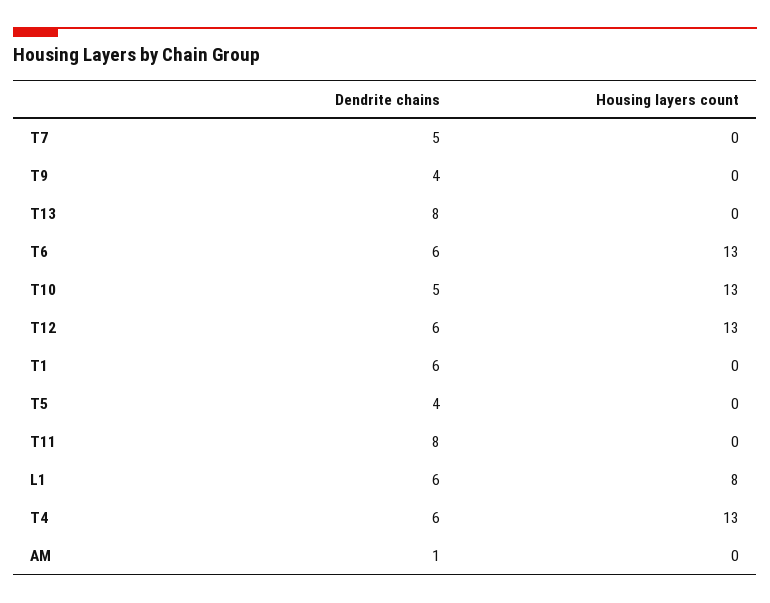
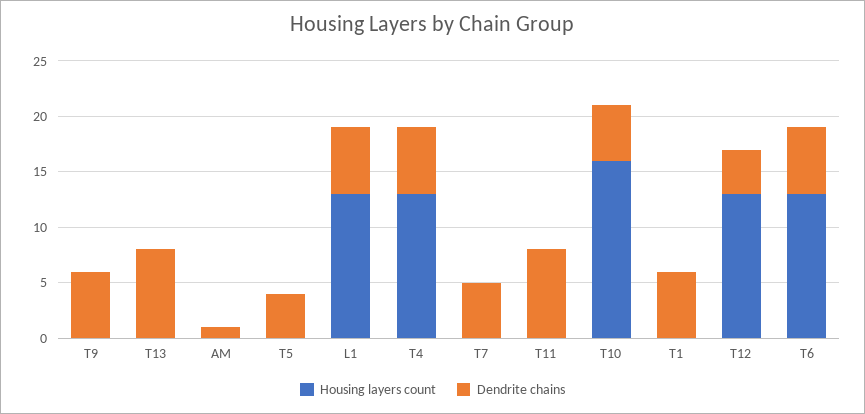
Dendrite chains, T9: 4 -> 6
Housing layers count, T10: 13 -> 16
Dendrite chains, T12: 6 -> 4
Housing layers count, L1: 8 -> 13

